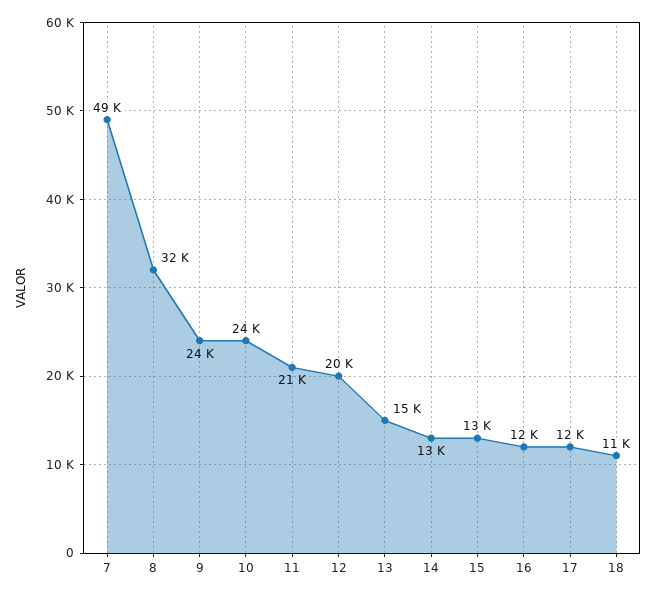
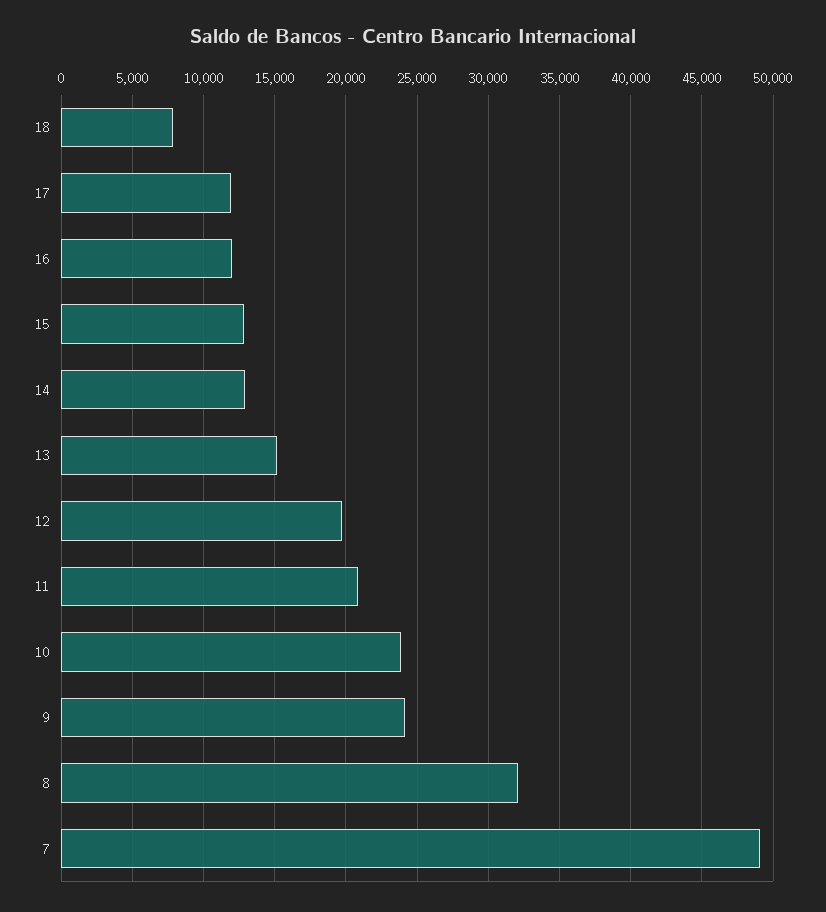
18: 11000 -> 8000

